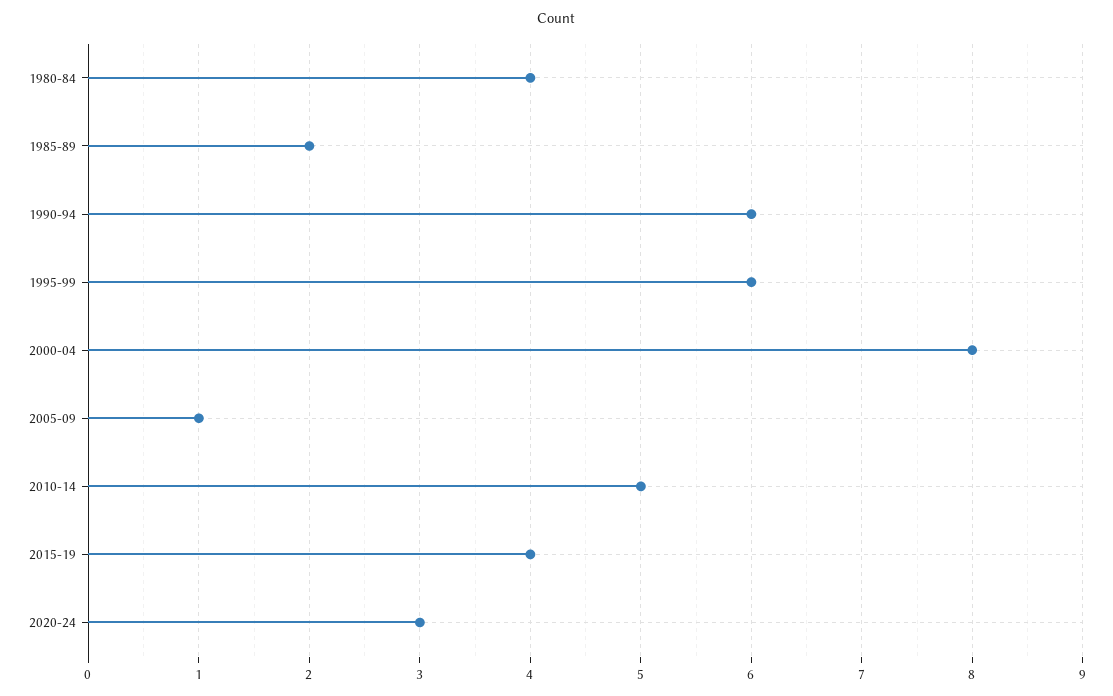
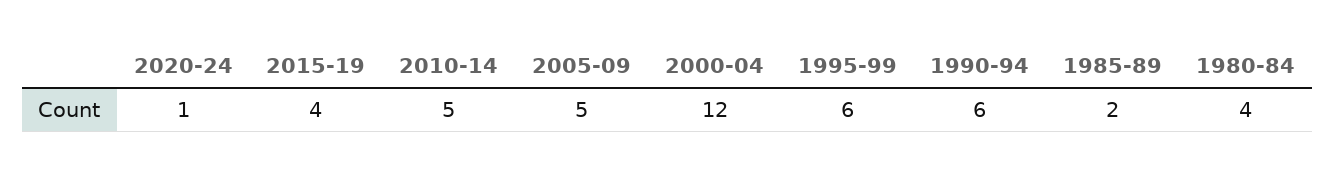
2000-04: 8 -> 12
2005-09: 1 -> 5
2020-24: 3 -> 1

